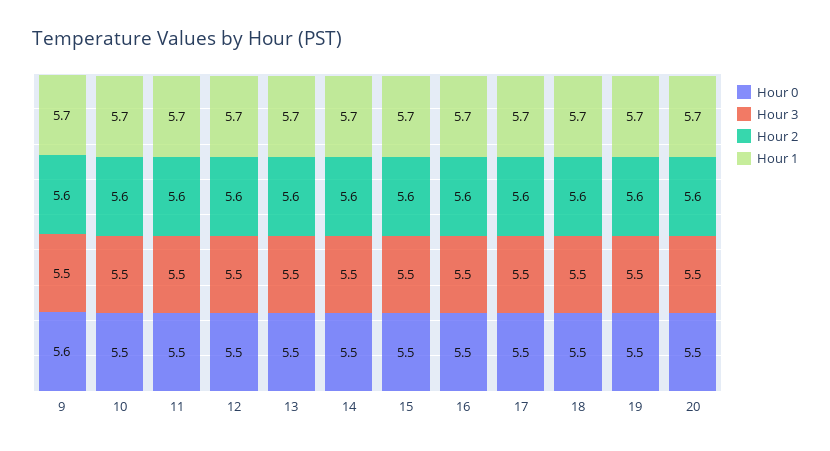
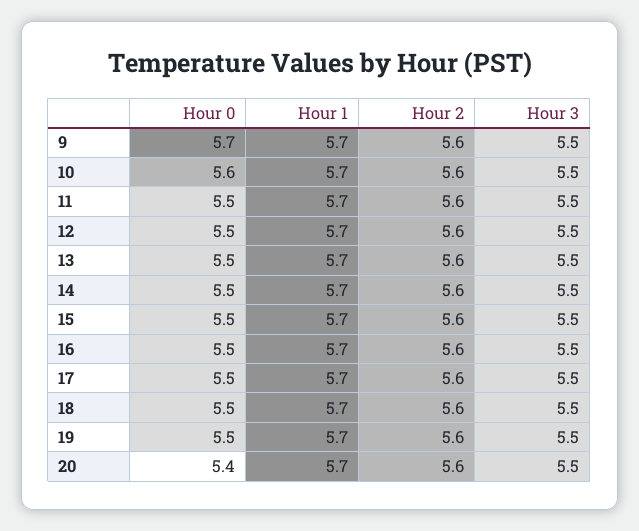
Hour 0, 9: 5.6 -> 5.7
Hour 0, 10: 5.5 -> 5.6
Hour 0, 20: 5.5 -> 5.4

